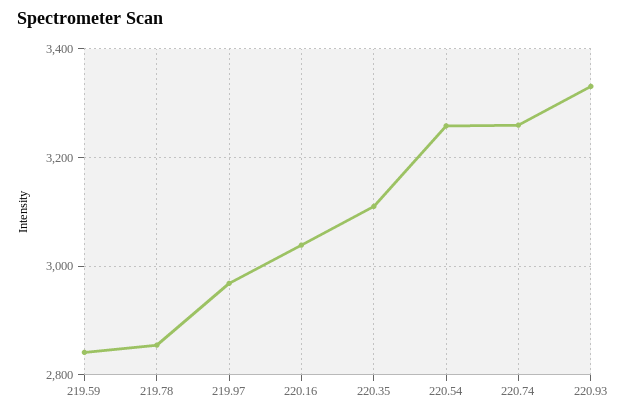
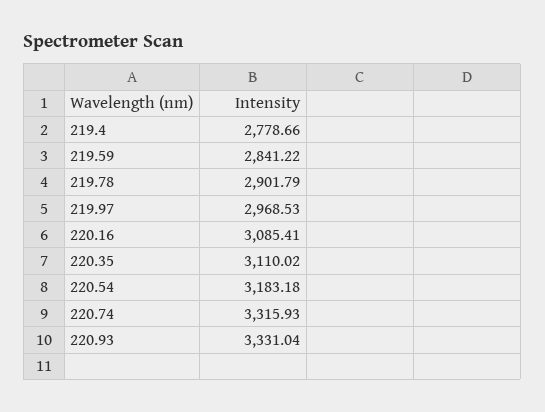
219.78: 2860 -> 2901.79
220.16: 3040 -> 3085.41
220.54: 3260 -> 3183.18
220.74: 3260 -> 3315.93
219.4: none -> 2778.66

